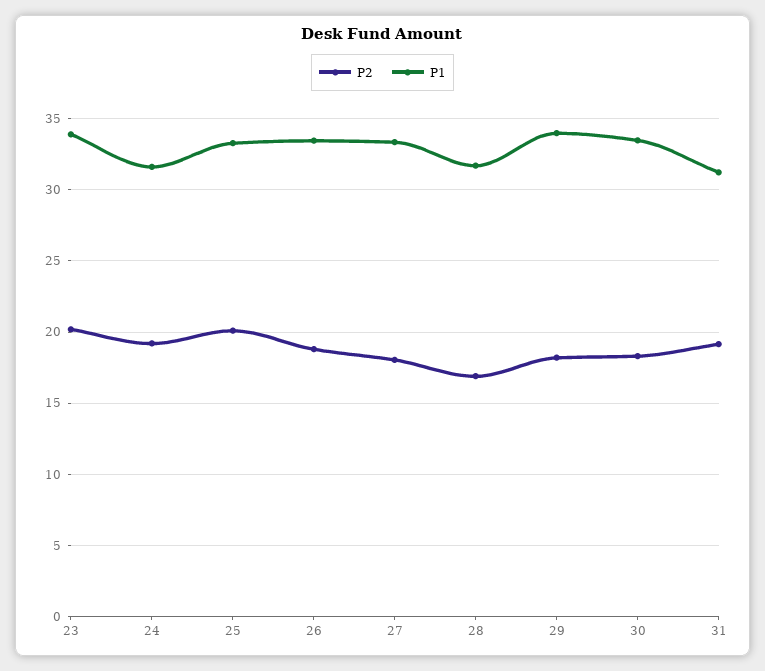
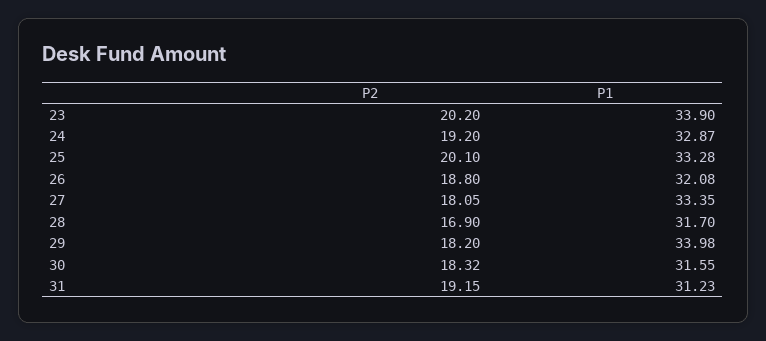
P1, 24: 31.5 -> 32.87
P1, 26: 33.5 -> 32.08
P1, 30: 33.5 -> 31.55

